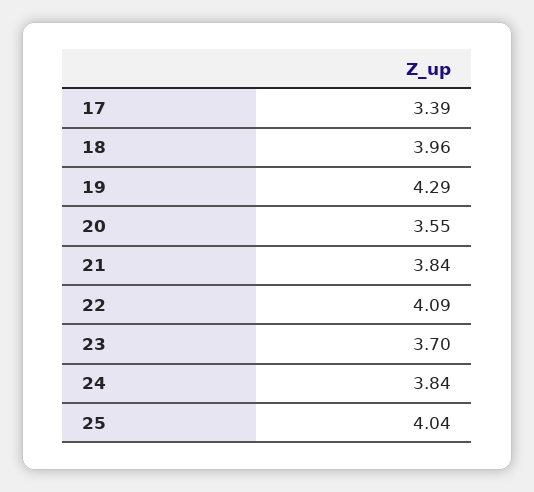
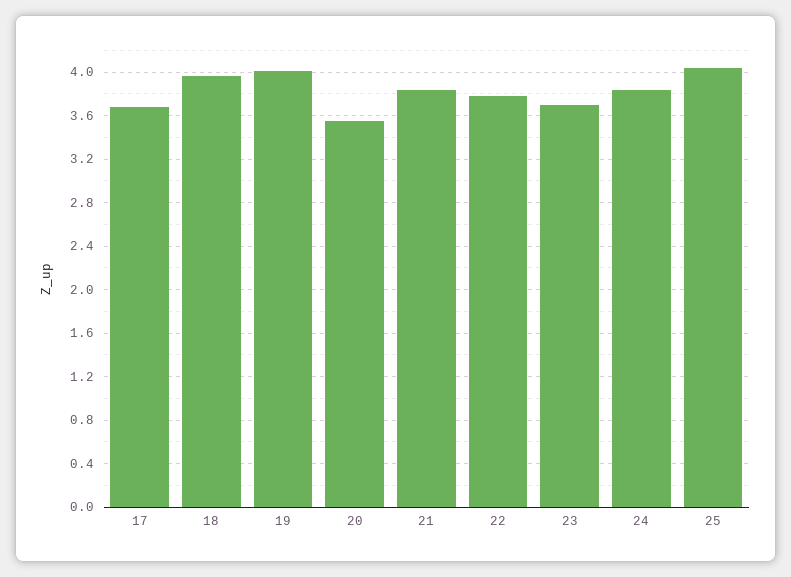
17: 3.39 -> 3.7
19: 4.29 -> 4
22: 4.09 -> 3.8

